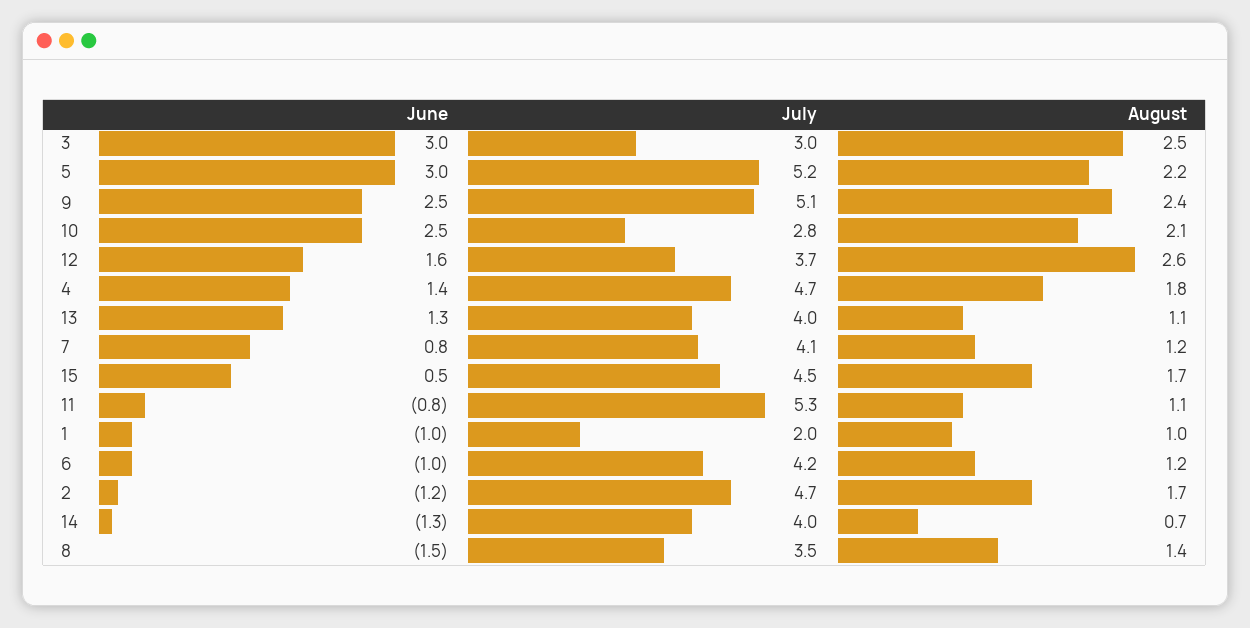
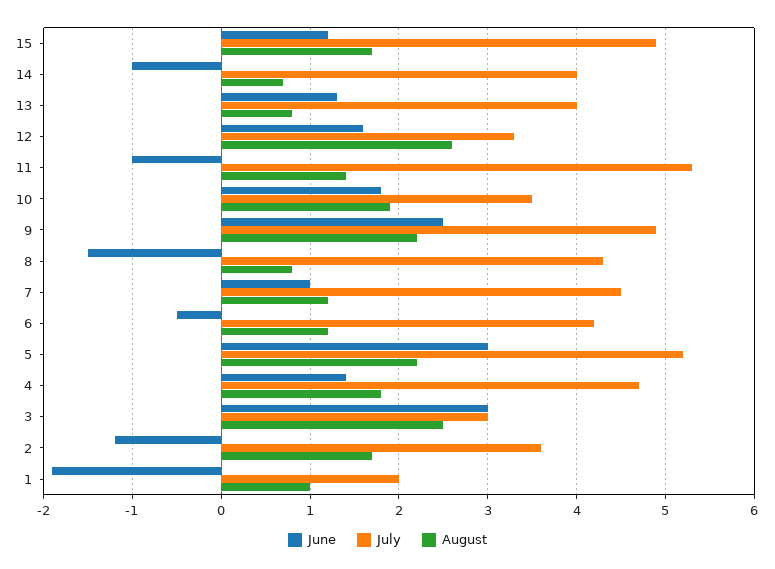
July, 9: 5.1 -> 4.9
August, 9: 2.4 -> 2.2
June, 10: 2.5 -> 1.8
July, 10: 2.8 -> 3.5
August, 10: 2.1 -> 1.9
July, 12: 3.7 -> 3.3
August, 13: 1.1 -> 0.8
June, 7: 0.8 -> 1
July, 7: 4.1 -> 4.5
June, 15: 0.5 -> 1.2
July, 15: 4.5 -> 4.9
June, 11: -0.8 -> -1
August, 11: 1.1 -> 1.4
June, 1: -1 -> -1.9
June, 6: -1 -> -0.5
July, 2: 4.7 -> 3.6
June, 14: -1.3 -> -1
July, 8: 3.5 -> 4.3
August, 8: 1.4 -> 0.8

